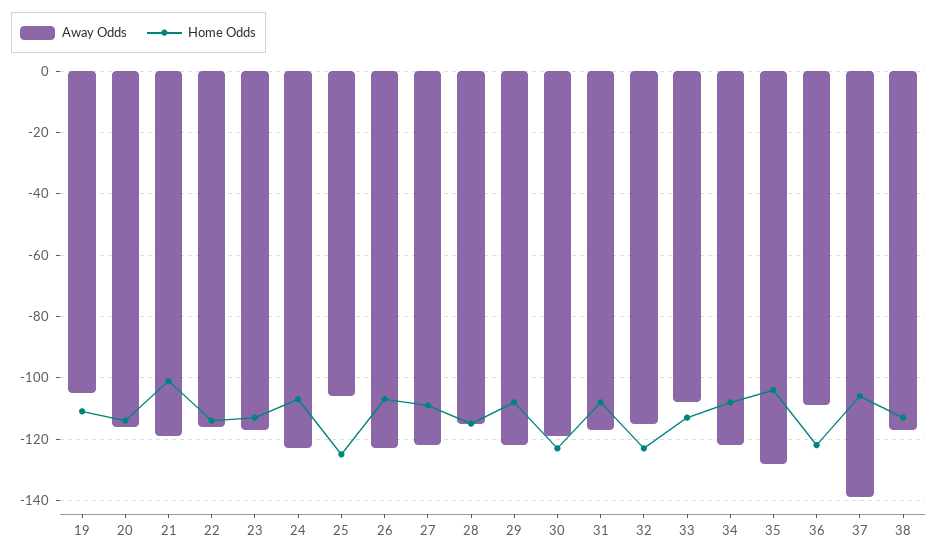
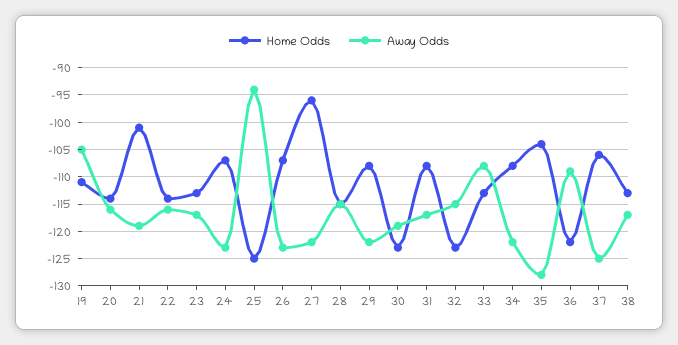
Away Odds, 25: -105 -> -95
Home Odds, 27: -110 -> -95
Away Odds, 37: -140 -> -125

